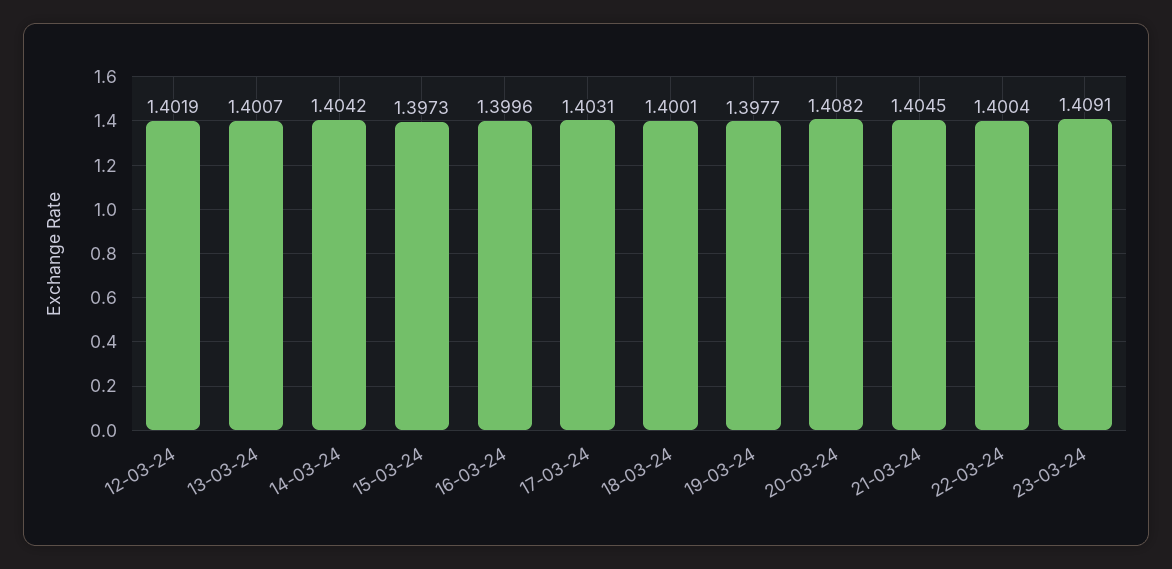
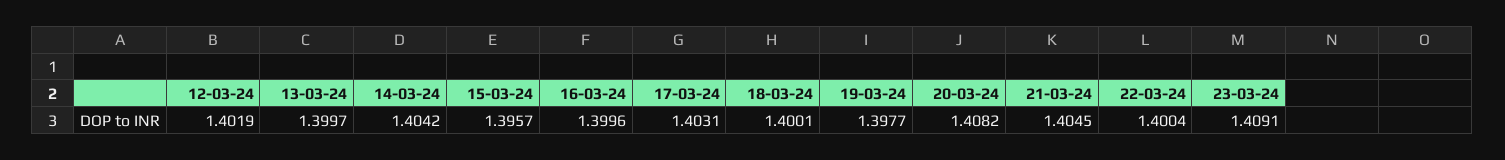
13-03-24: 1.4007 -> 1.3997
15-03-24: 1.3973 -> 1.3957

